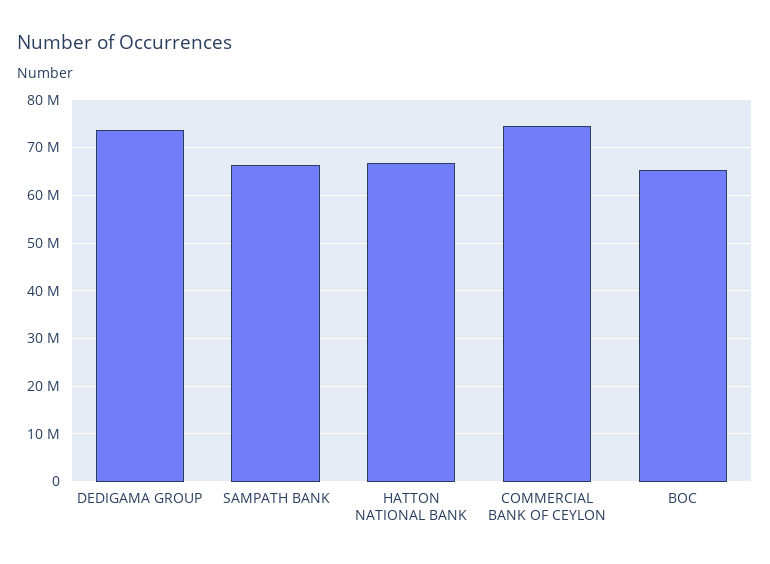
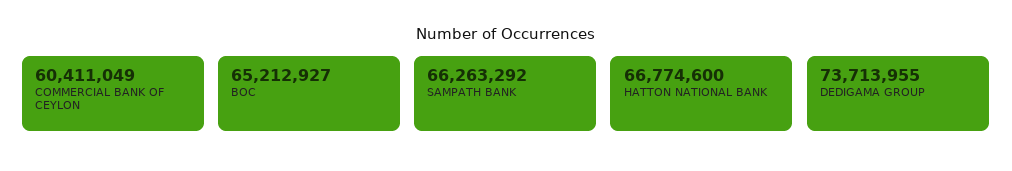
COMMERCIAL BANK OF CEYLON: 74000000 -> 60411049

